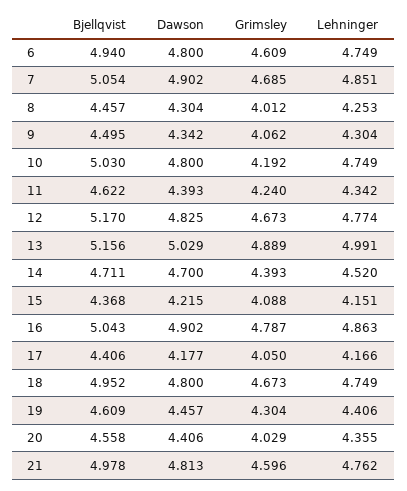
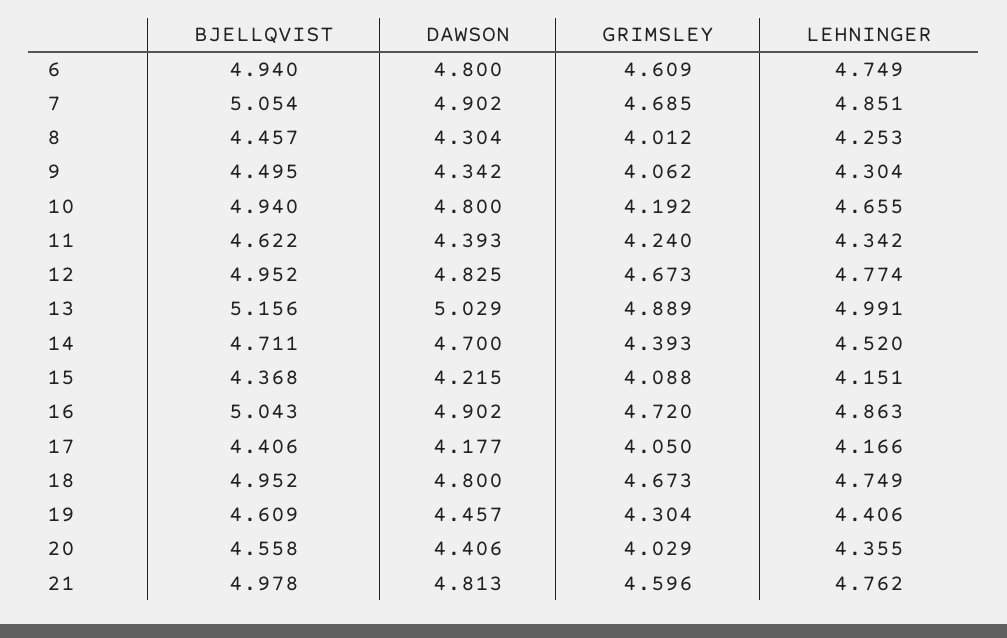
Bjellqvist, 10: 5.03 -> 4.94
Lehninger, 10: 4.749 -> 4.655
Bjellqvist, 12: 5.17 -> 4.952
Grimsley, 16: 4.787 -> 4.72

